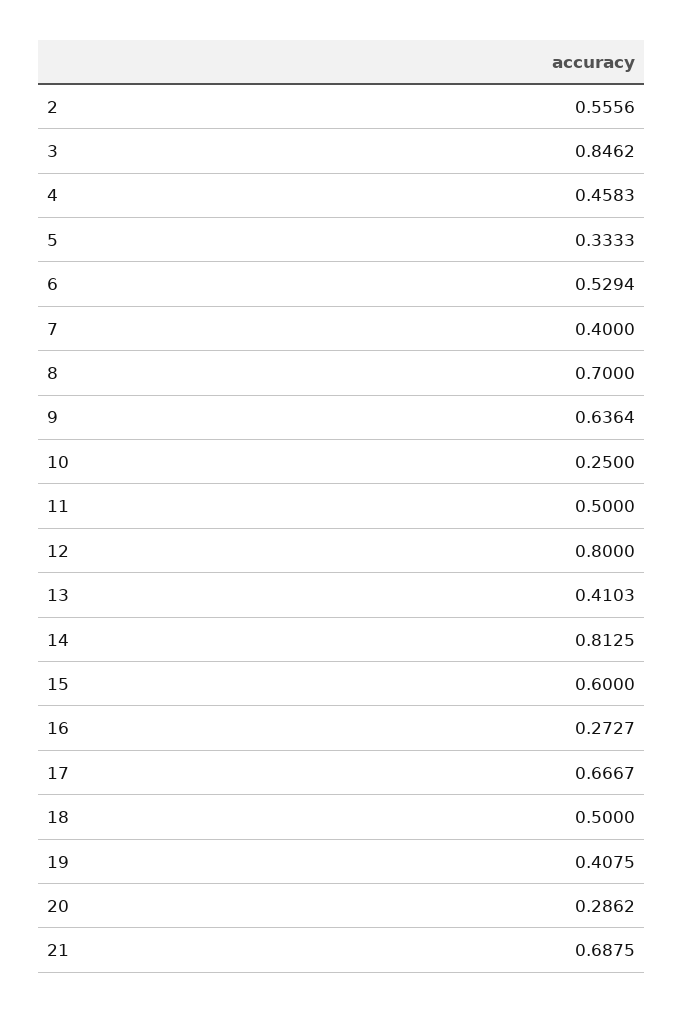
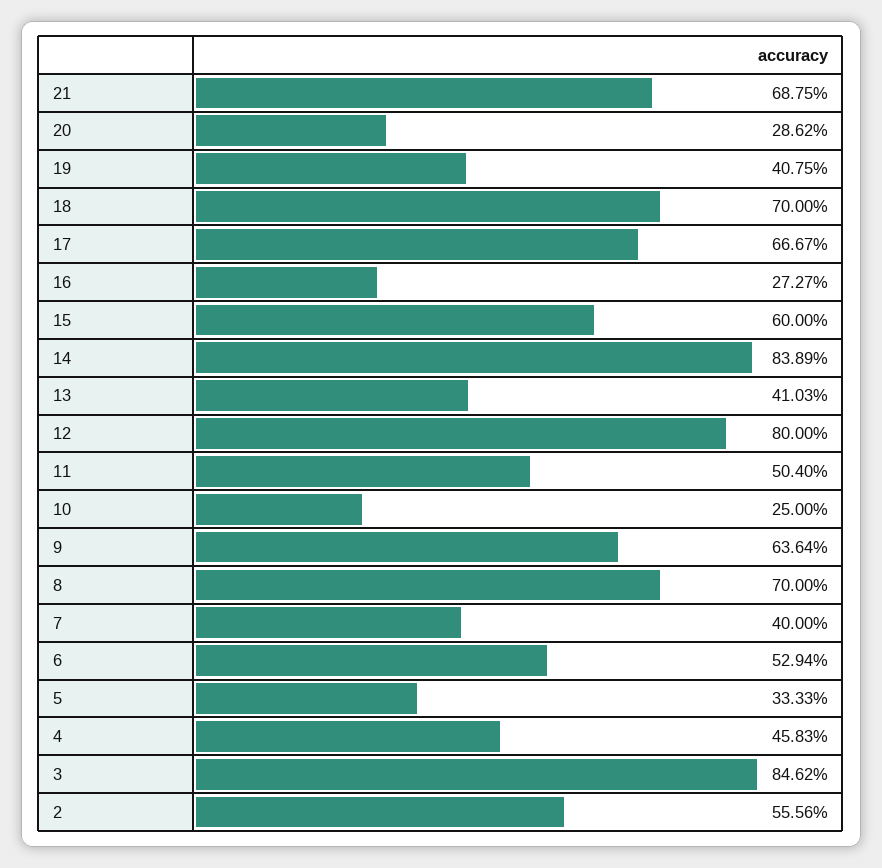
11: 0.5 -> 0.504
14: 0.8125 -> 0.8389
18: 0.5 -> 0.7

